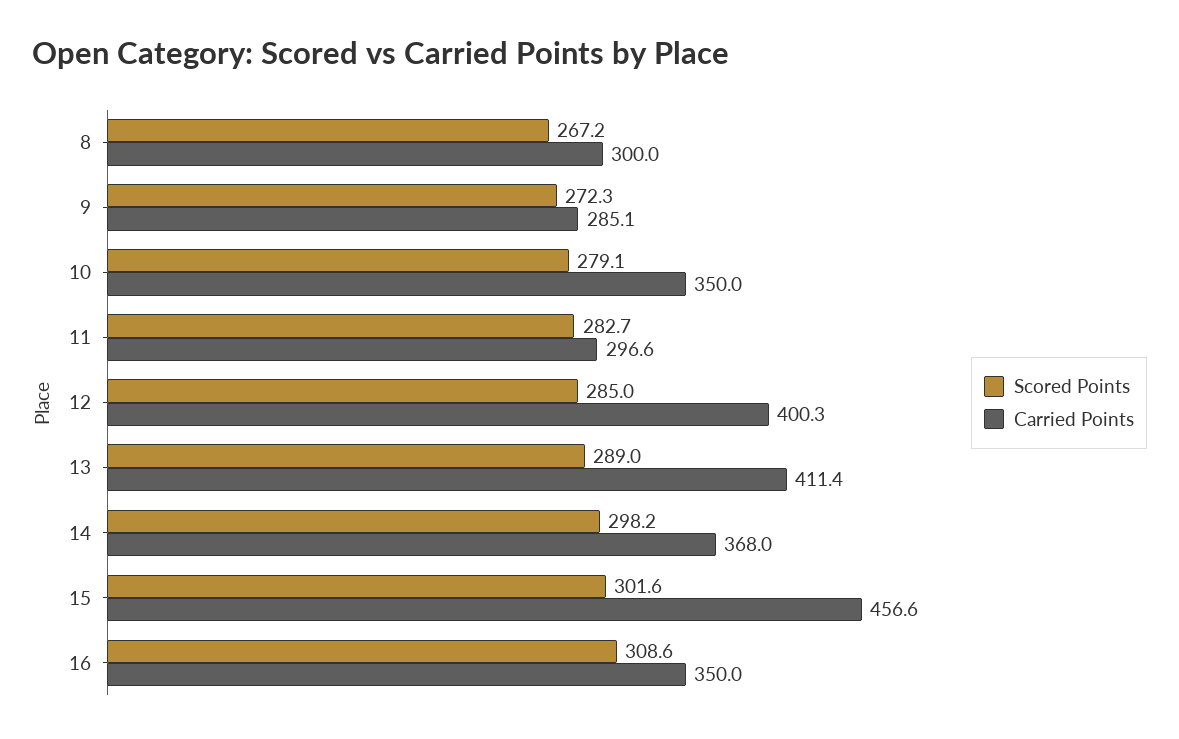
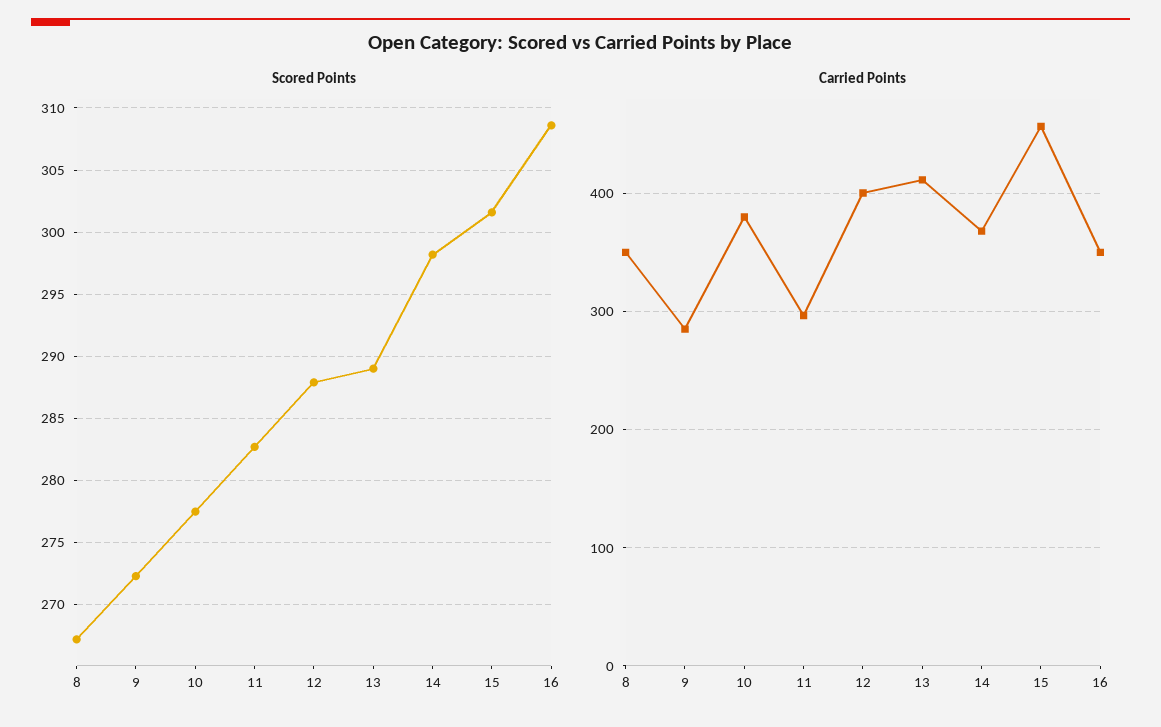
Carried Points, 8: 300 -> 350
Scored Points, 10: 279.1 -> 277.5
Carried Points, 10: 350 -> 380
Scored Points, 12: 285 -> 288

